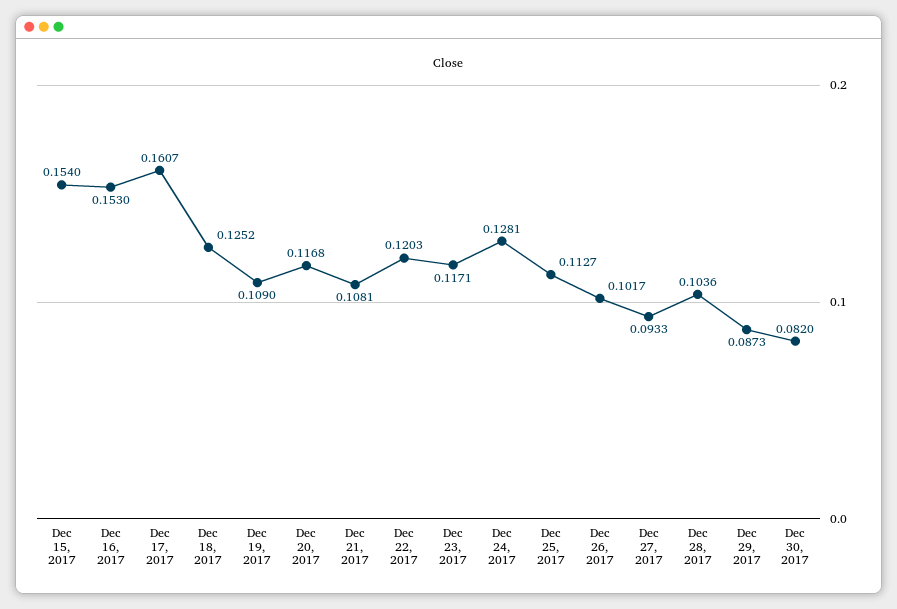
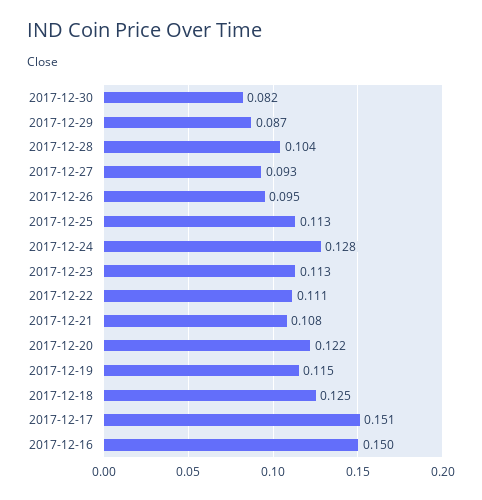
Dec 15, 2017: 0.154 -> none
Dec 16, 2017: 0.153 -> 0.15
Dec 17, 2017: 0.1607 -> 0.151
Dec 19, 2017: 0.109 -> 0.115
Dec 20, 2017: 0.1168 -> 0.122
Dec 22, 2017: 0.1203 -> 0.111
Dec 23, 2017: 0.1171 -> 0.113
Dec 26, 2017: 0.1017 -> 0.095

